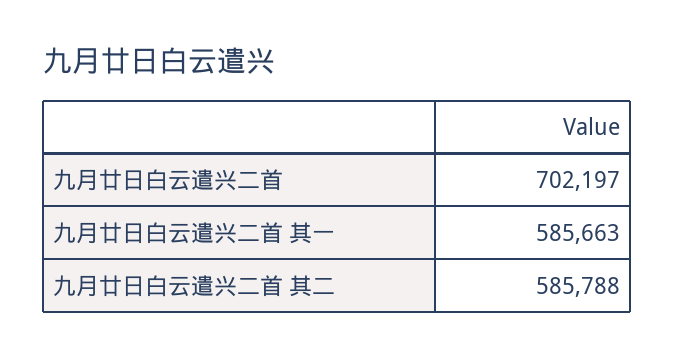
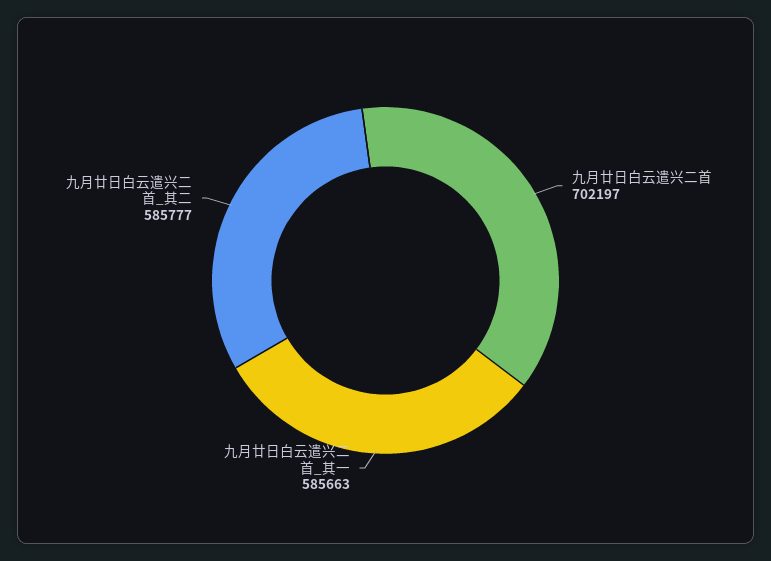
九月廿日白云遣兴二首 其二: 585788 -> 585777

